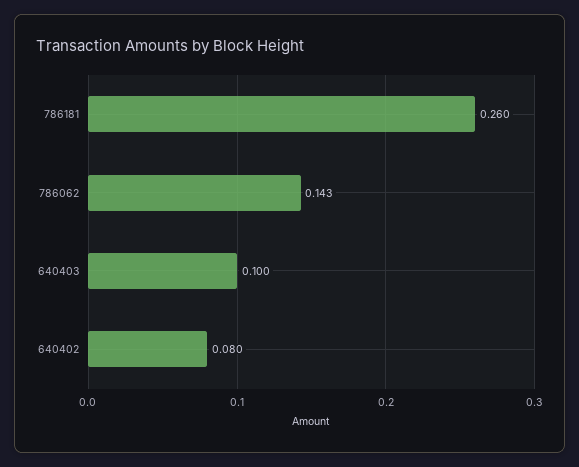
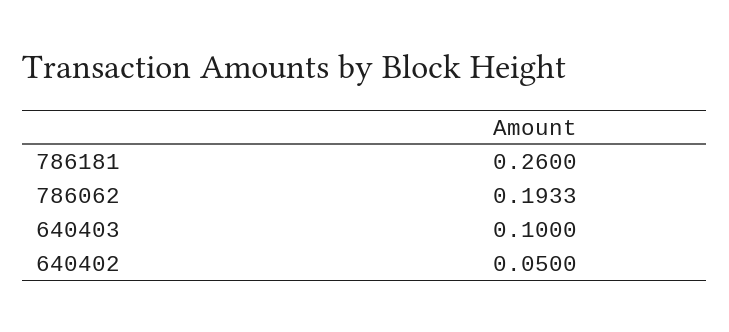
786062: 0.143 -> 0.1933
640402: 0.08 -> 0.05

